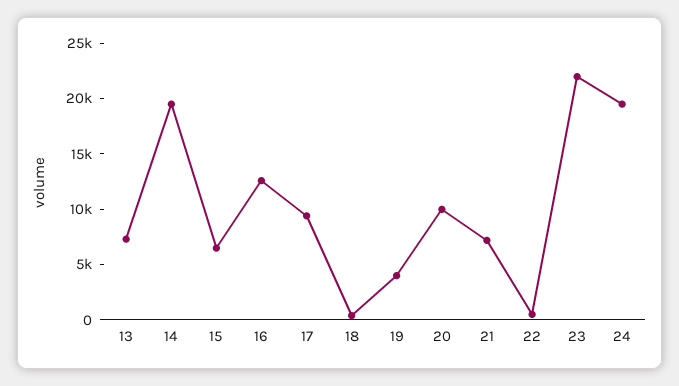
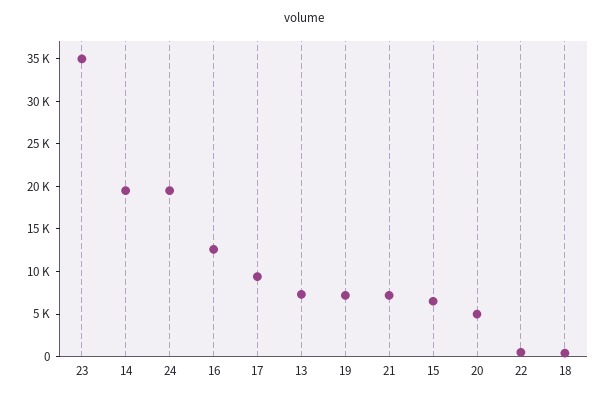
19: 4000 -> 7000
20: 10000 -> 5000
23: 22000 -> 35000

